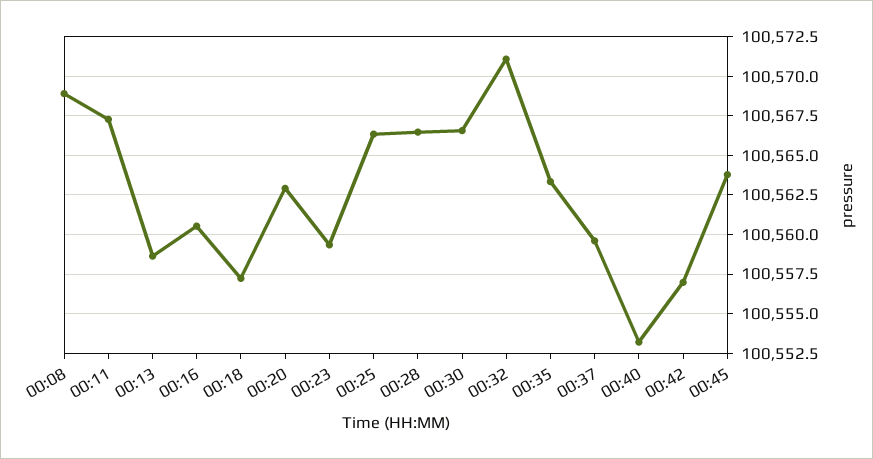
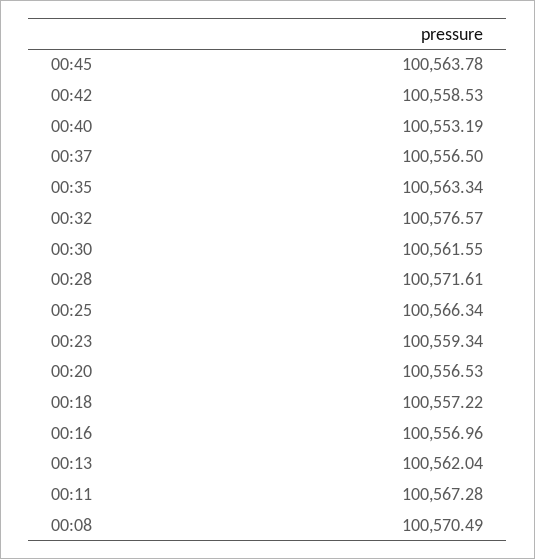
00:08: 100569 -> 100570.49
00:13: 100558.5 -> 100562.04
00:16: 100560.5 -> 100556.96
00:20: 100563 -> 100556.53
00:28: 100566.5 -> 100571.61
00:30: 100566.5 -> 100561.55
00:32: 100571 -> 100576.57
00:37: 100559.5 -> 100556.5
00:42: 100557 -> 100558.53

